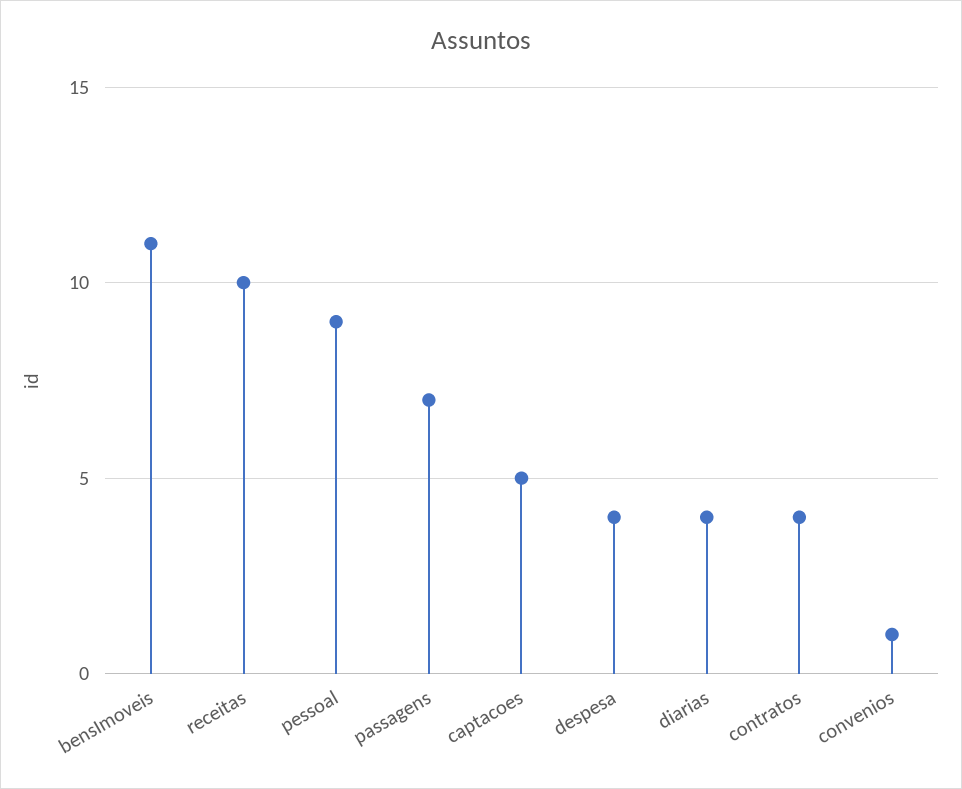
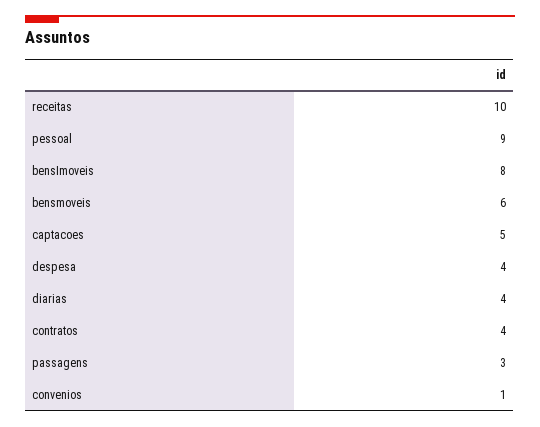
bensImoveis: 11 -> 8
passagens: 7 -> 3
bensmoveis: none -> 6

